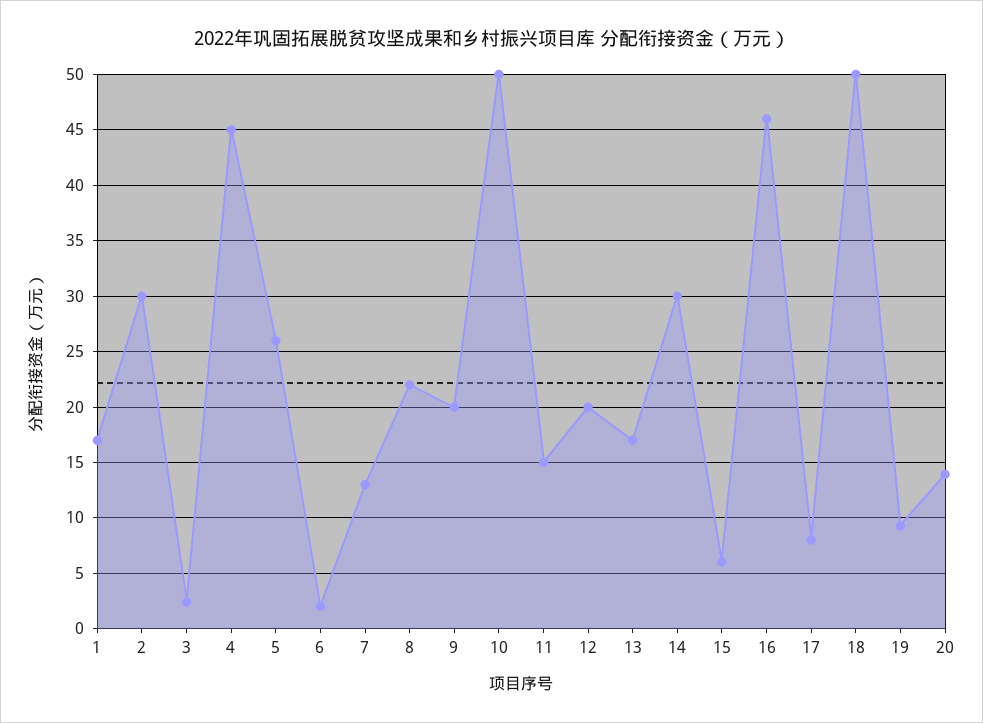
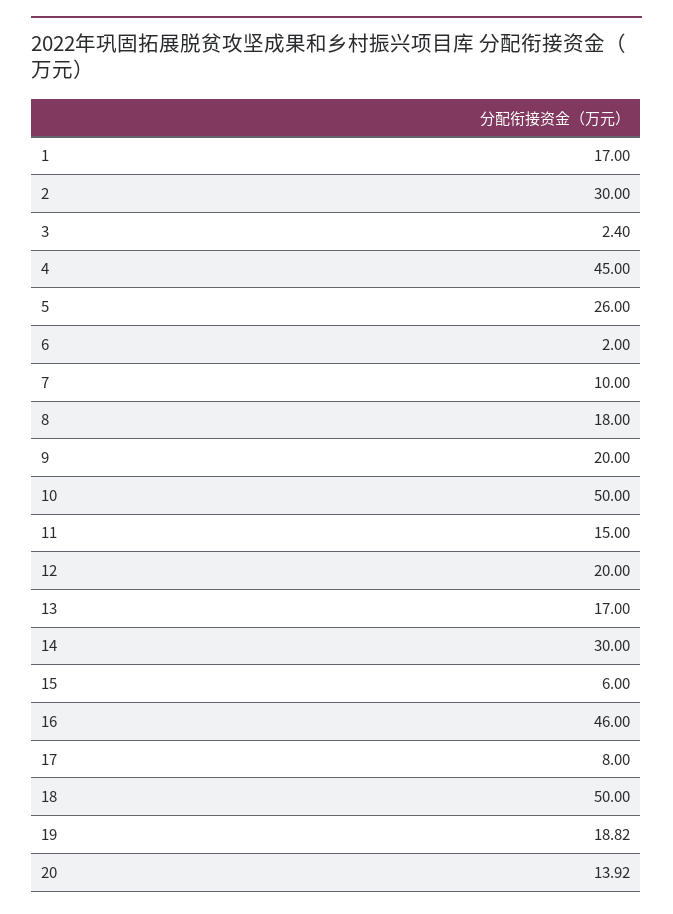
7: 13 -> 10
8: 22 -> 18
19: 9 -> 18.82

